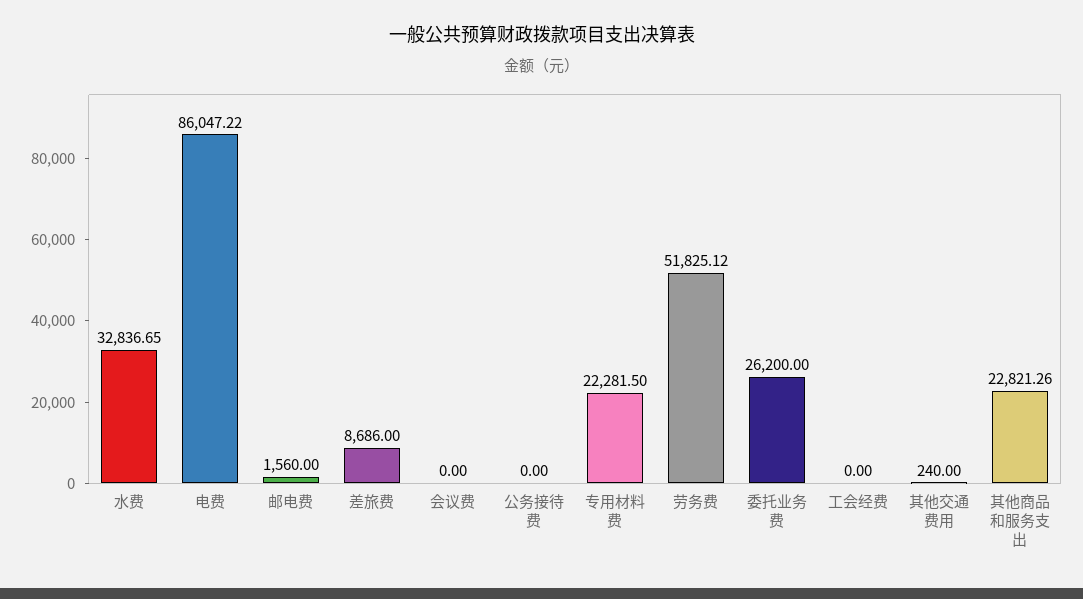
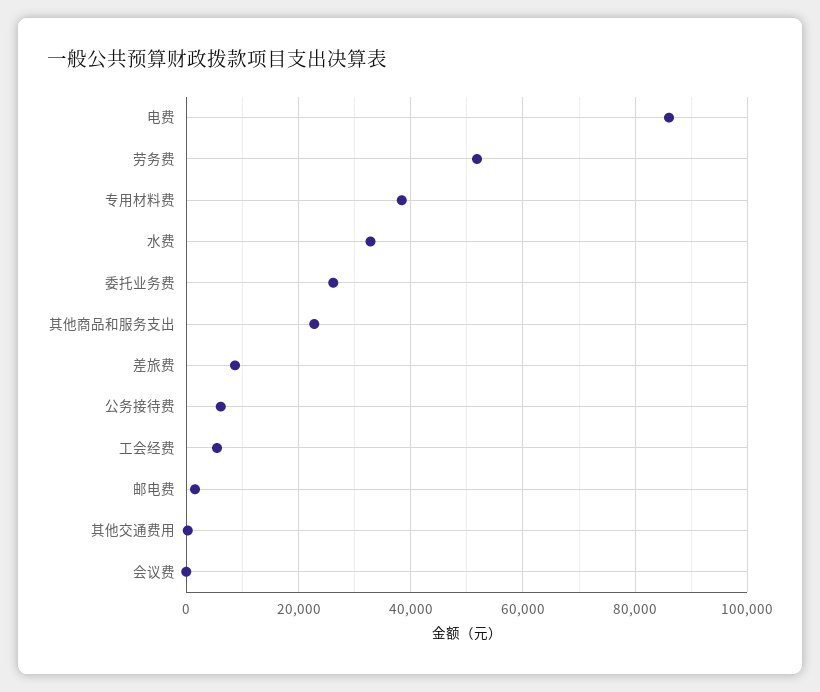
公务接待费: 0 -> 6000
专用材料费: 22281.5 -> 38000
工会经费: 0 -> 6000

